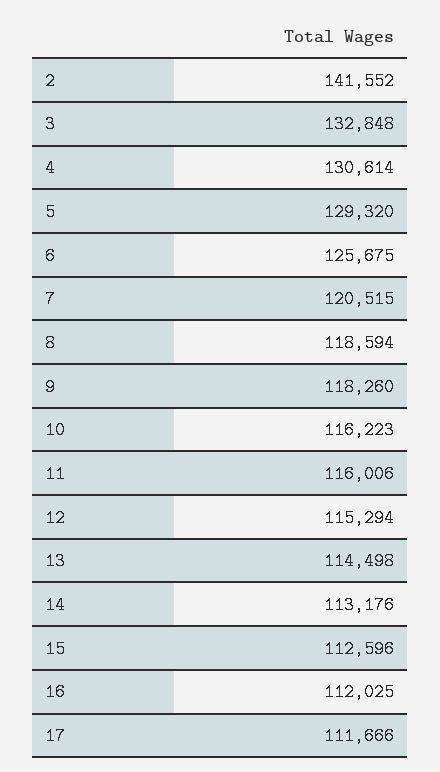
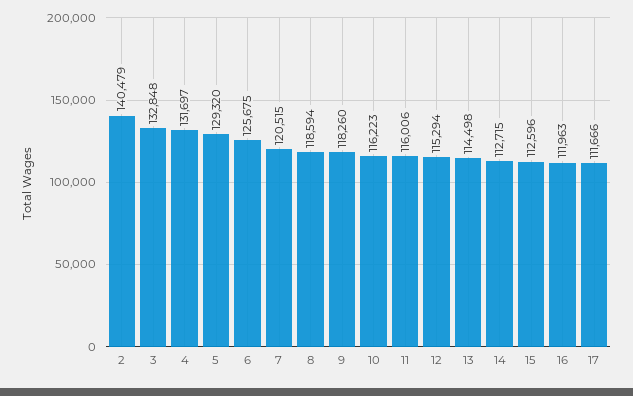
2: 141552 -> 140479
4: 130614 -> 131697
14: 113176 -> 112715
16: 112025 -> 111963

